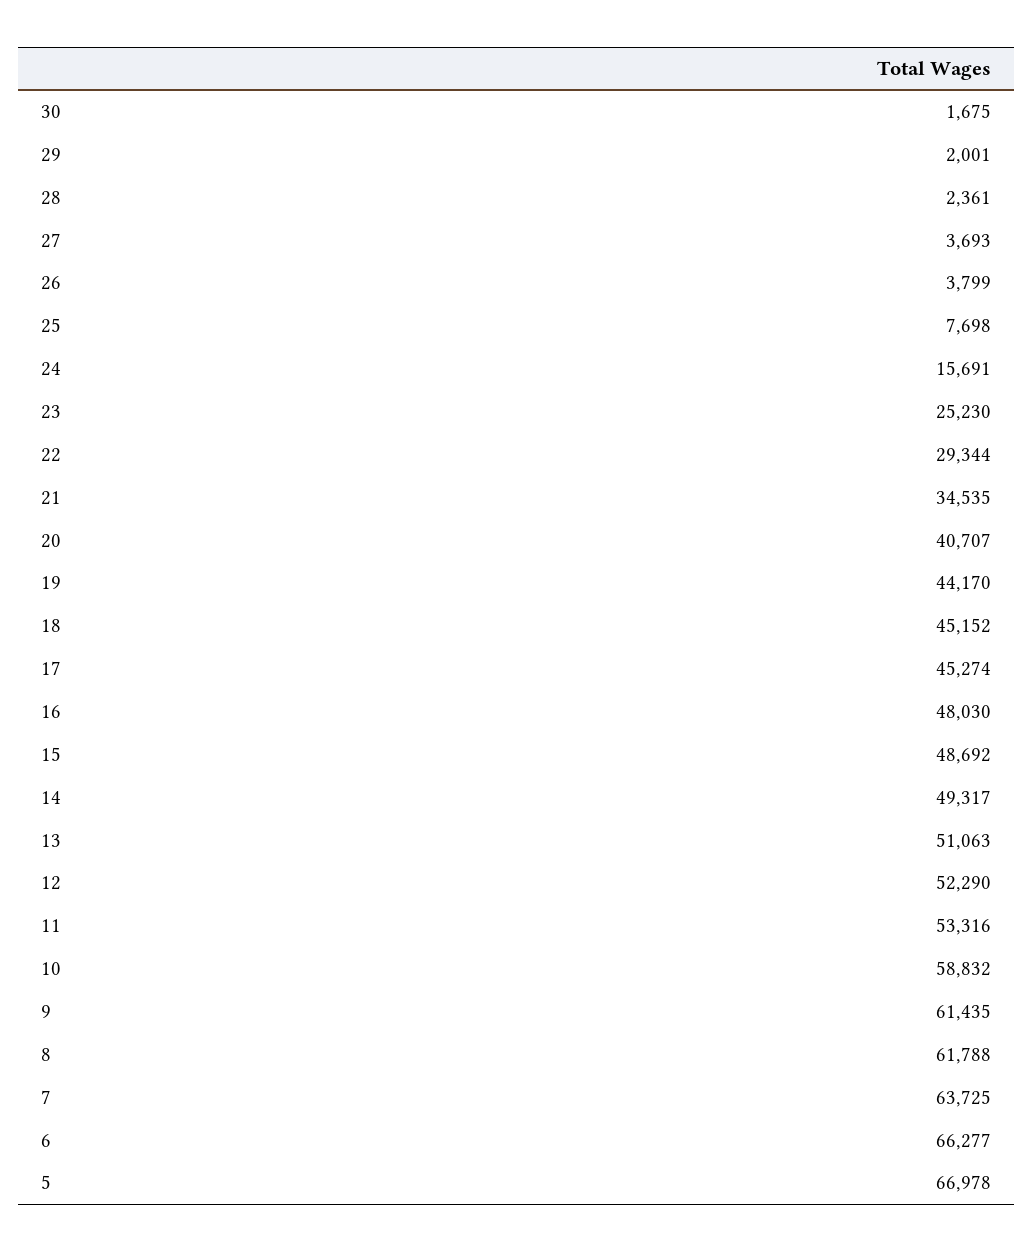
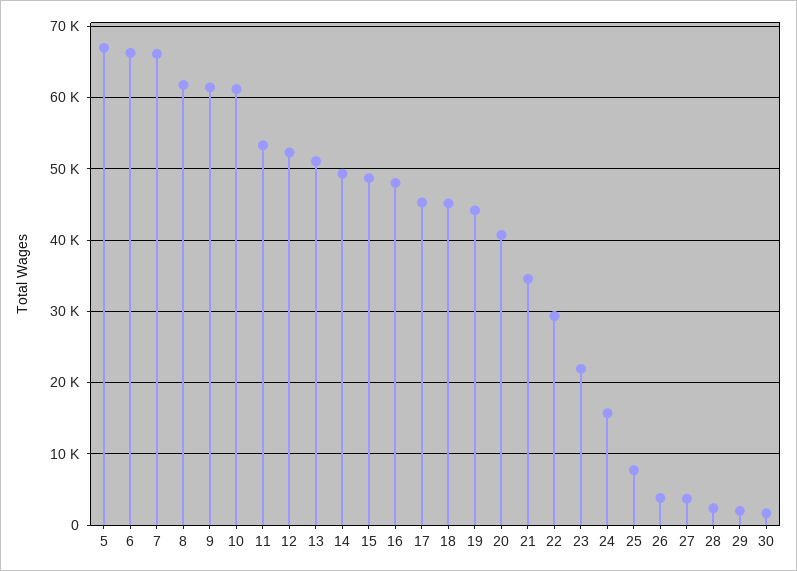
23: 25230 -> 22000
10: 58832 -> 61000
7: 63725 -> 66000

